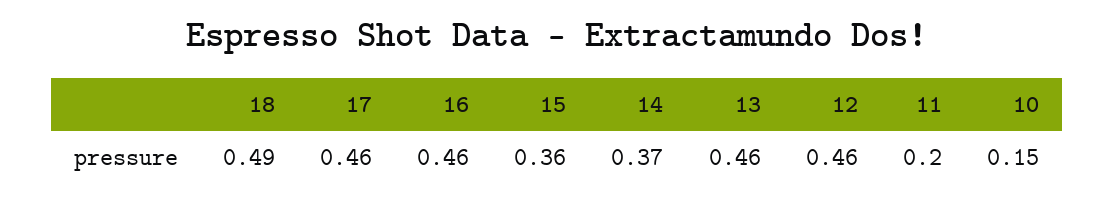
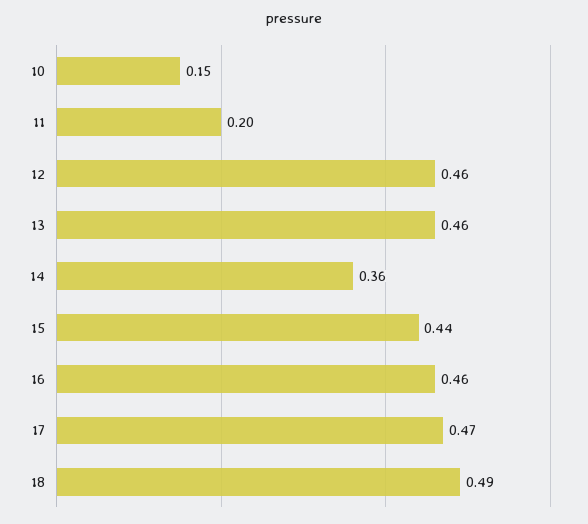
17: 0.46 -> 0.47
15: 0.36 -> 0.44
14: 0.37 -> 0.36

